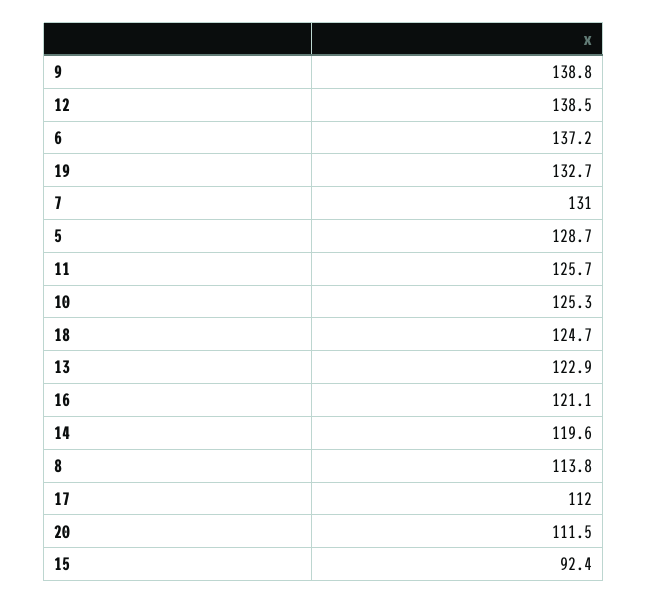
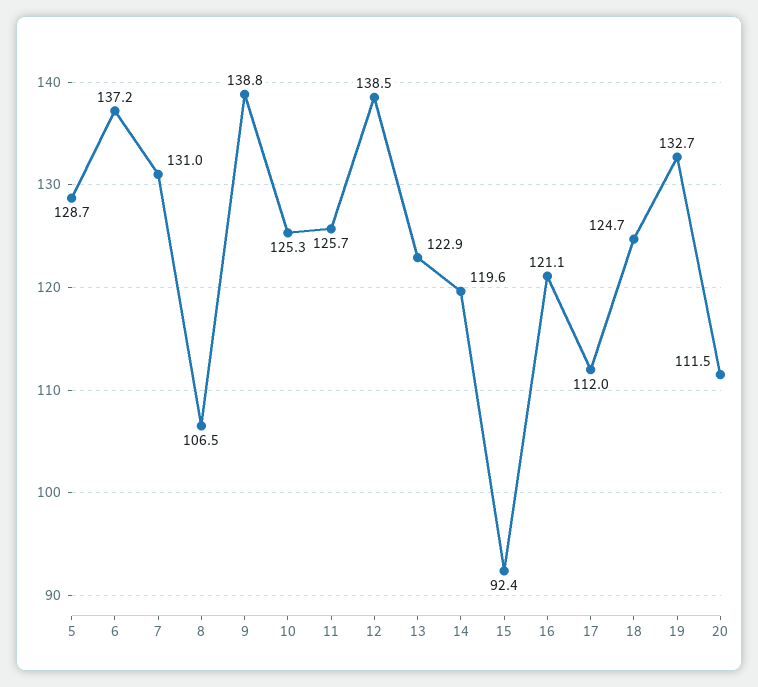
8: 113.8 -> 106.5

